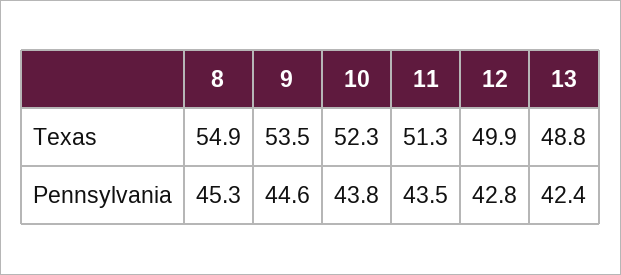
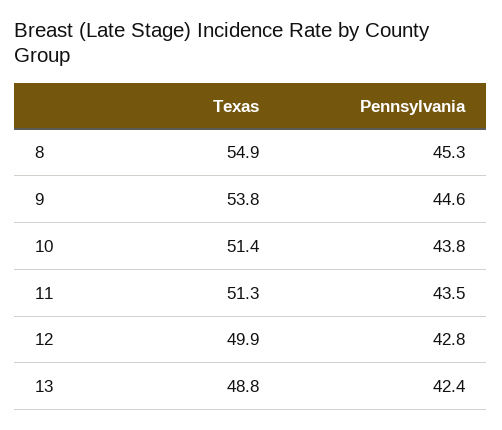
9, Texas: 53.5 -> 53.8
10, Texas: 52.3 -> 51.4

